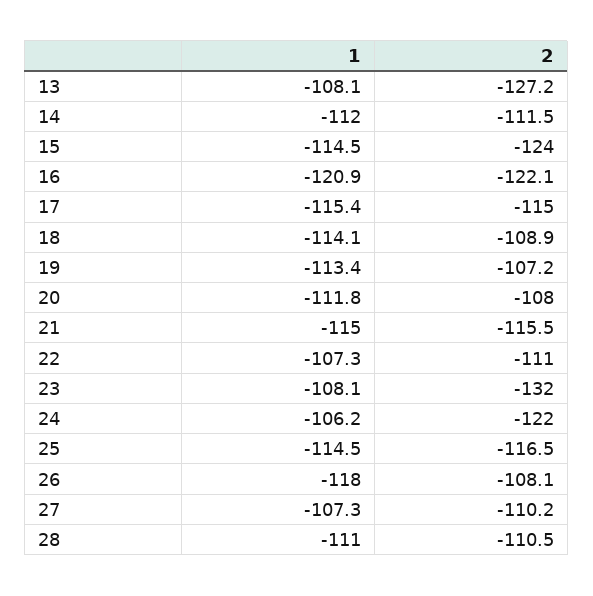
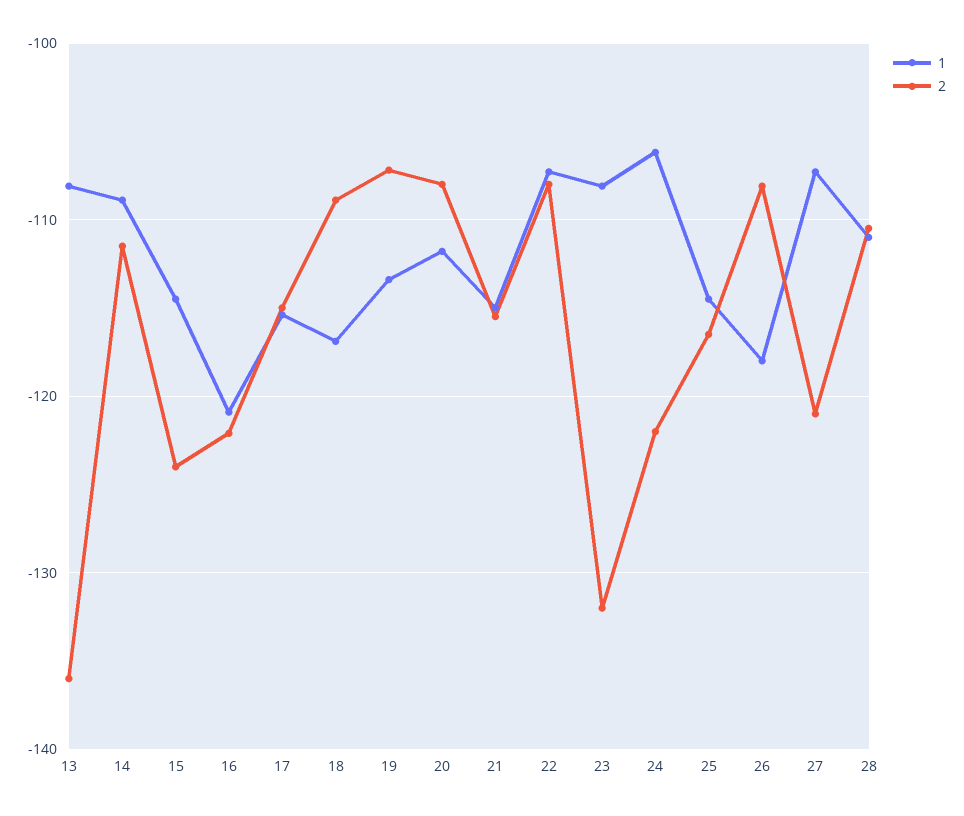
2, 13: -127.2 -> -136
1, 14: -112 -> -109
1, 18: -114.1 -> -117
2, 22: -111 -> -108
2, 27: -110.2 -> -121

